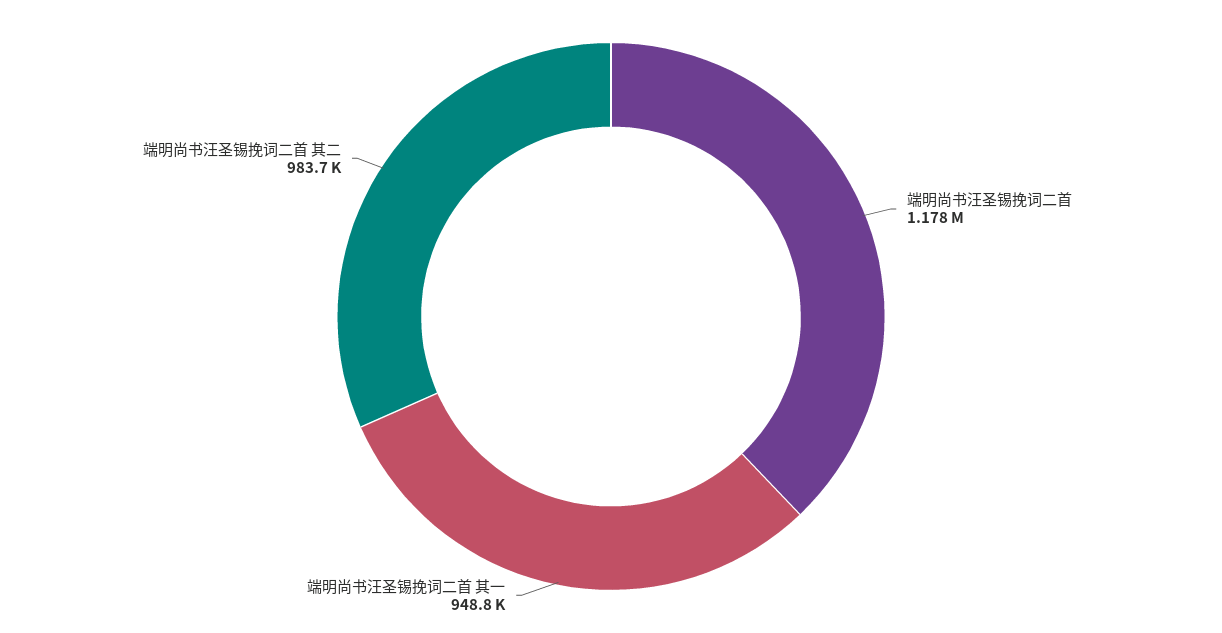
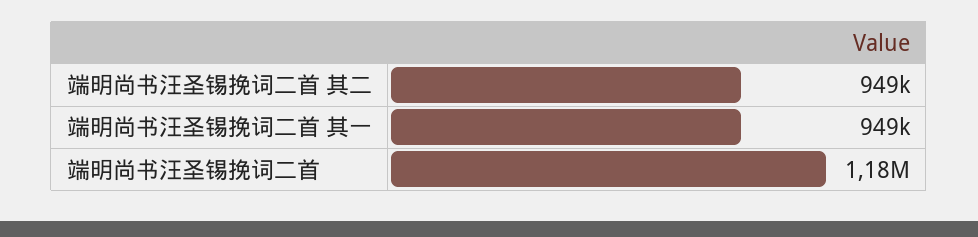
端明尚书汪圣锡挽词二首 其二: 983700 -> 949000

